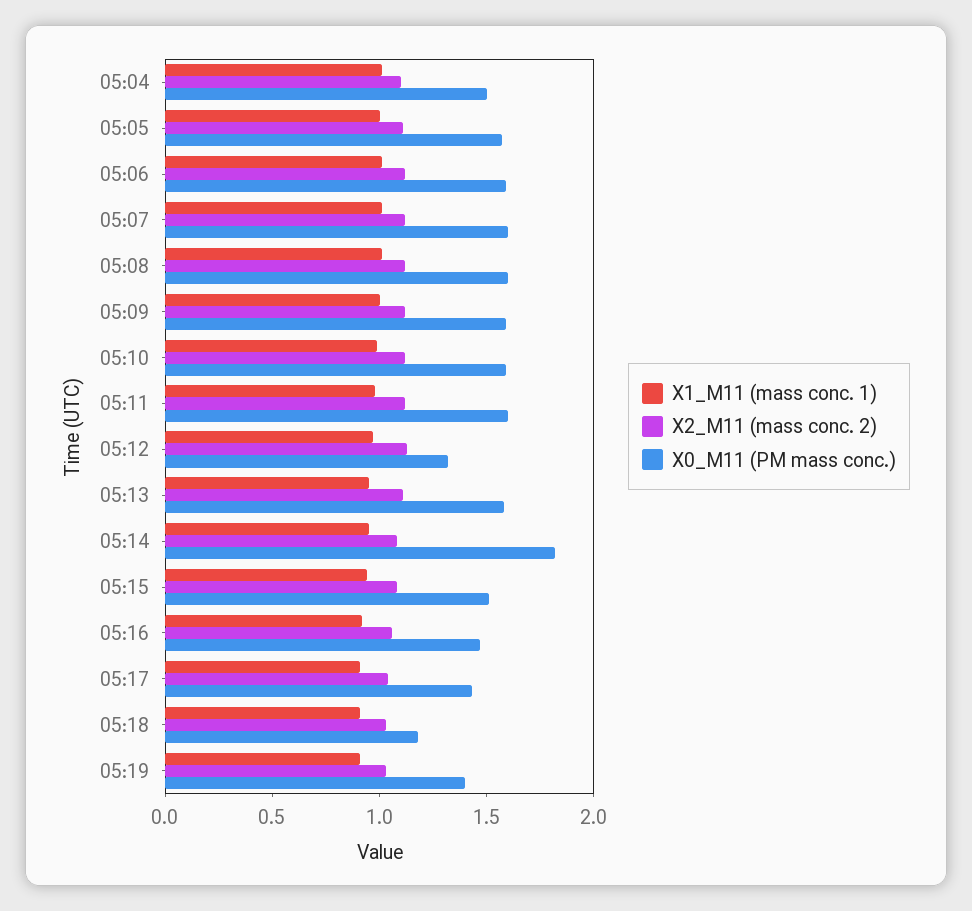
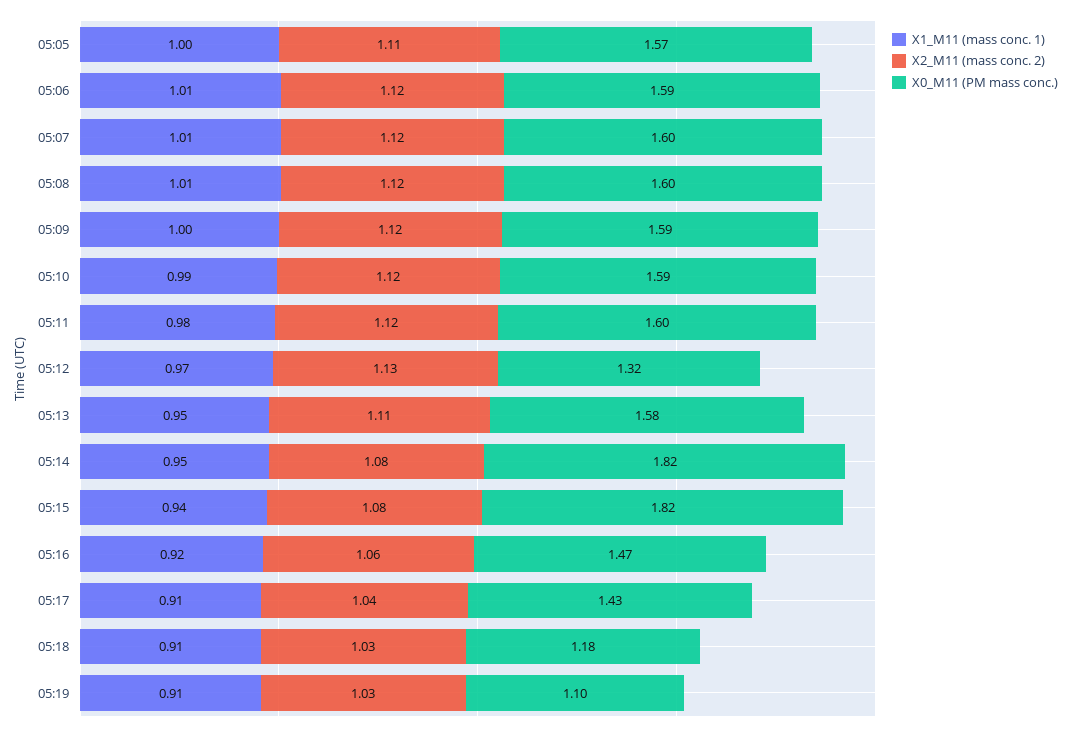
X1_M11 (mass conc. 1), 05:04: 1 -> none
X2_M11 (mass conc. 2), 05:04: 1.1 -> none
X0_M11 (PM mass conc.), 05:04: 1.5 -> none
X0_M11 (PM mass conc.), 05:15: 1.5 -> 1.82
X0_M11 (PM mass conc.), 05:19: 1.4 -> 1.1

